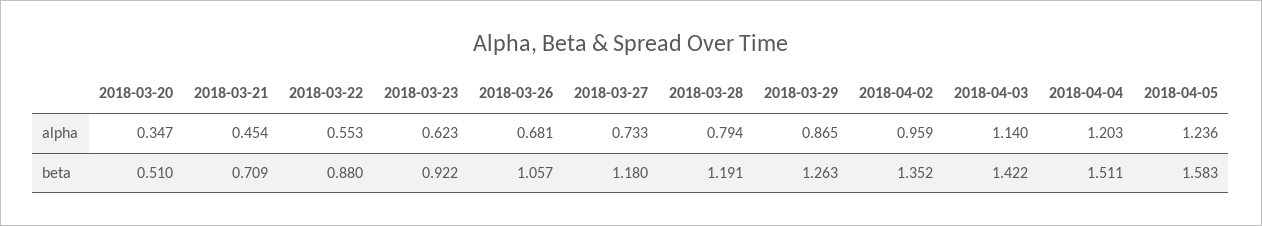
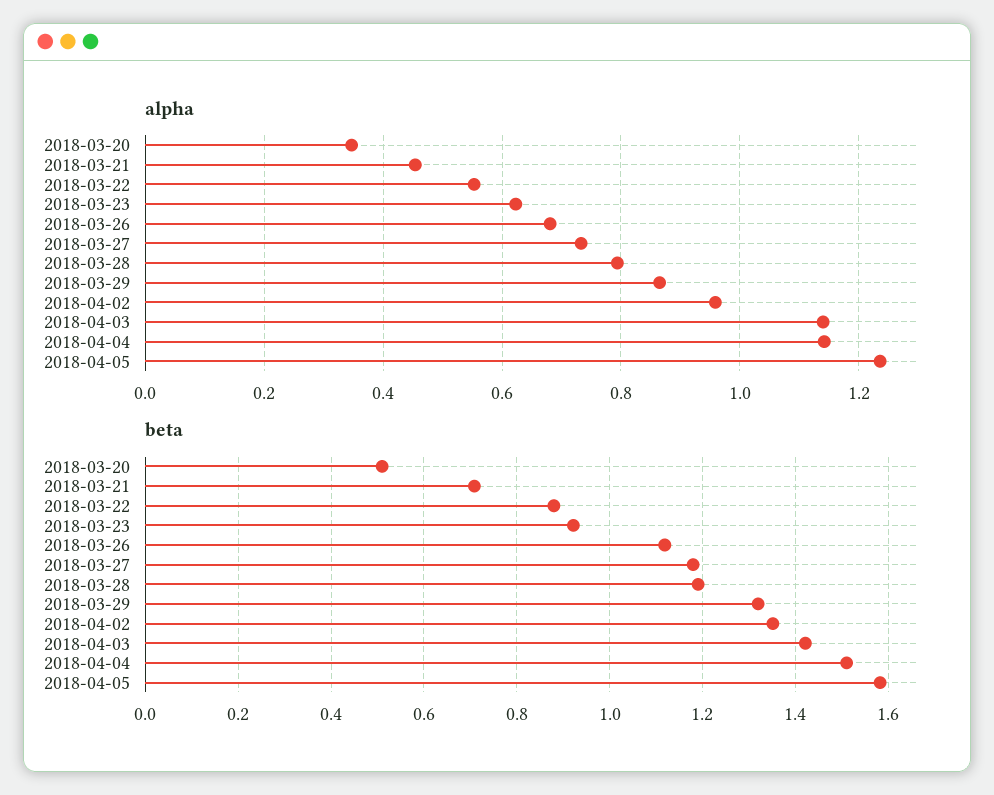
alpha, 2018-04-04: 1.203 -> 1.14
beta, 2018-03-26: 1.057 -> 1.12
beta, 2018-03-29: 1.263 -> 1.32

